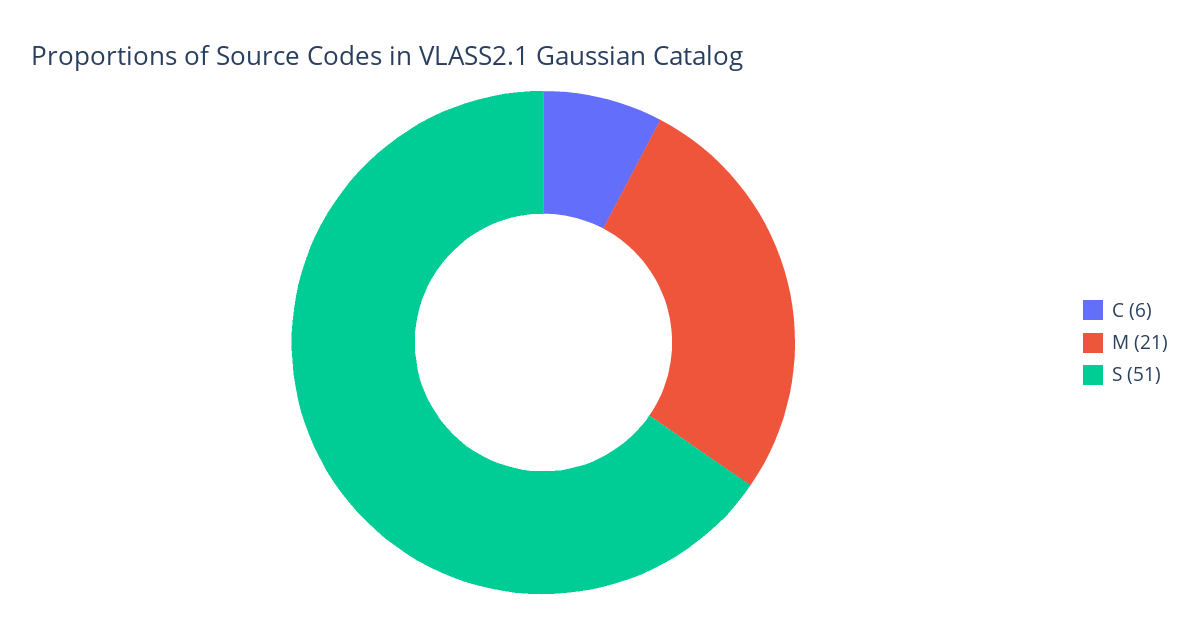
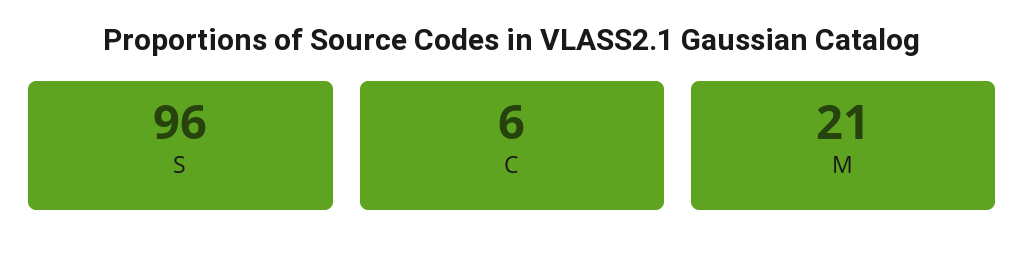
S: 51 -> 96

